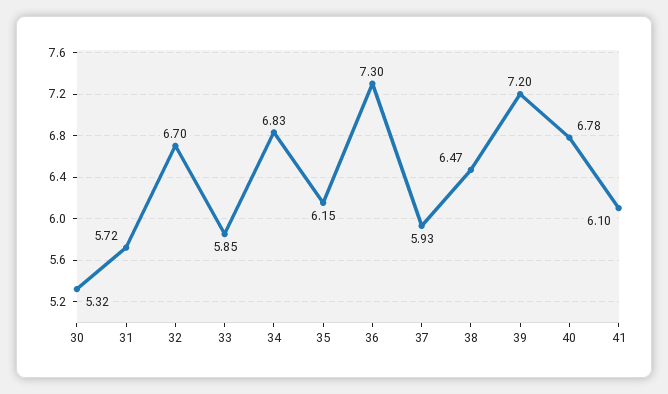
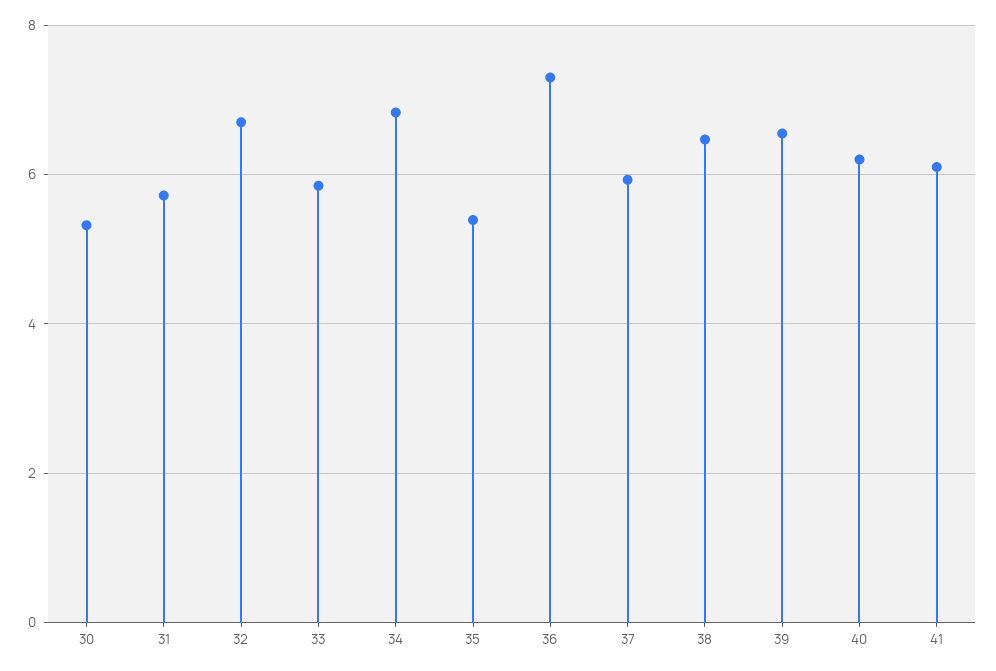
35: 6.15 -> 5.4
39: 7.2 -> 6.6
40: 6.78 -> 6.2

